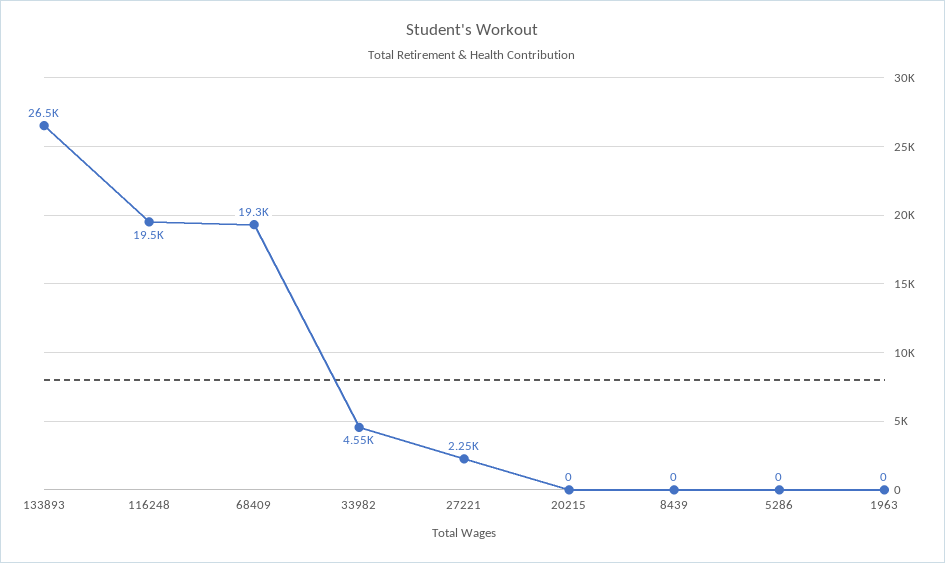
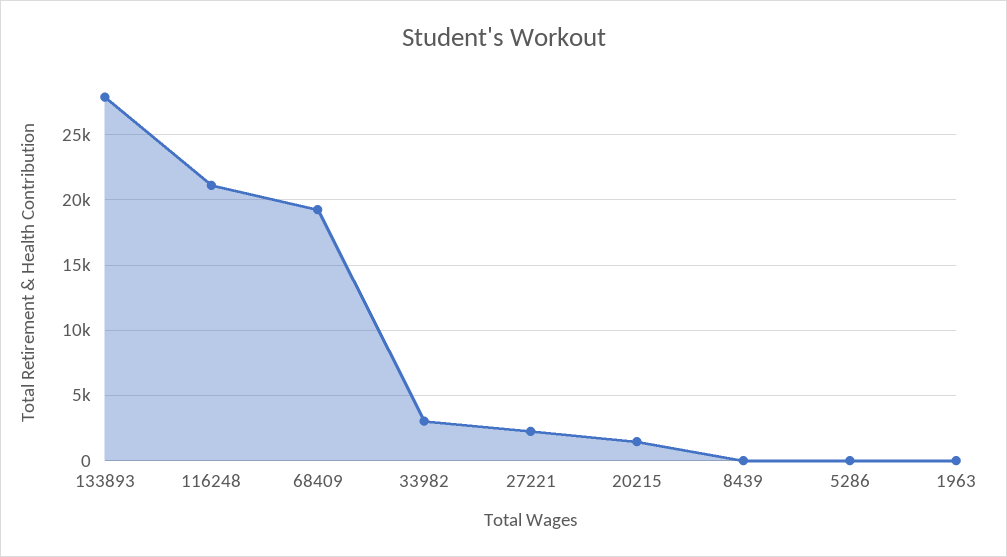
133893: 26500 -> 28000
116248: 19500 -> 21000
33982: 4550 -> 3000
20215: 0 -> 1500

